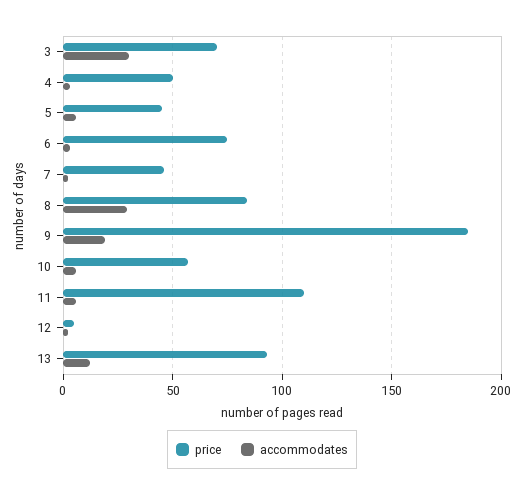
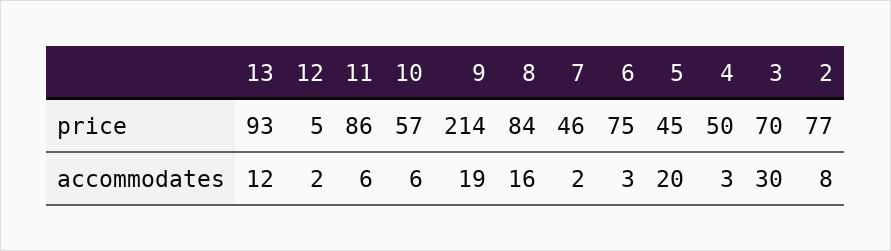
accommodates, 5: 5 -> 20
accommodates, 8: 30 -> 16
price, 9: 185 -> 214
price, 11: 110 -> 86
price, 2: none -> 77
accommodates, 2: none -> 8

